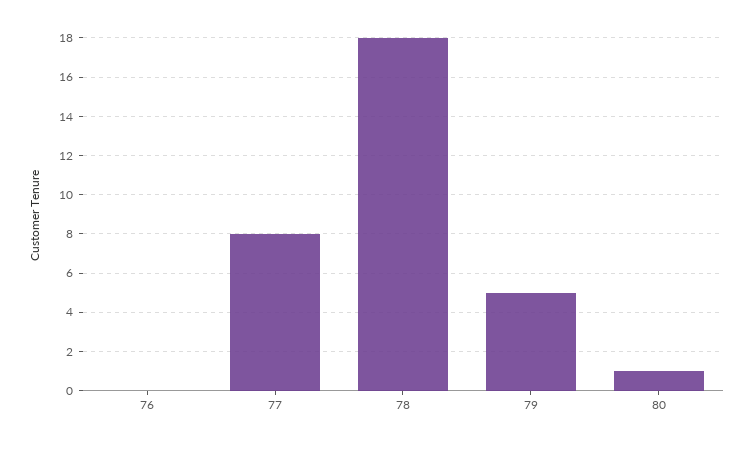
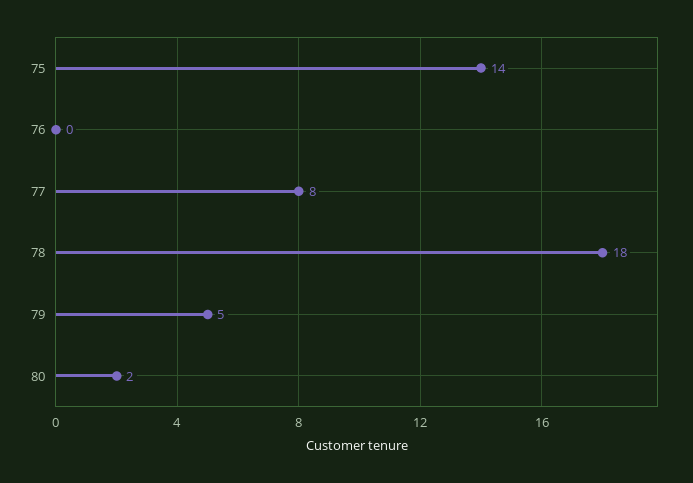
80: 1 -> 2
75: none -> 14

